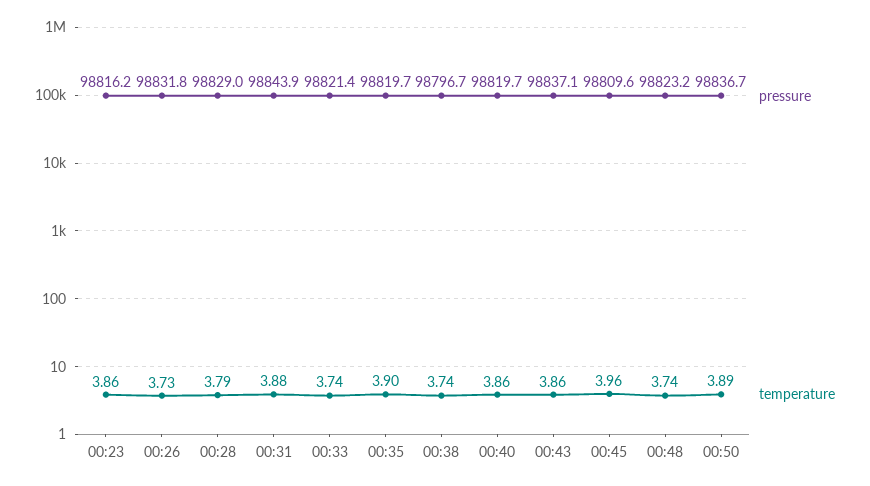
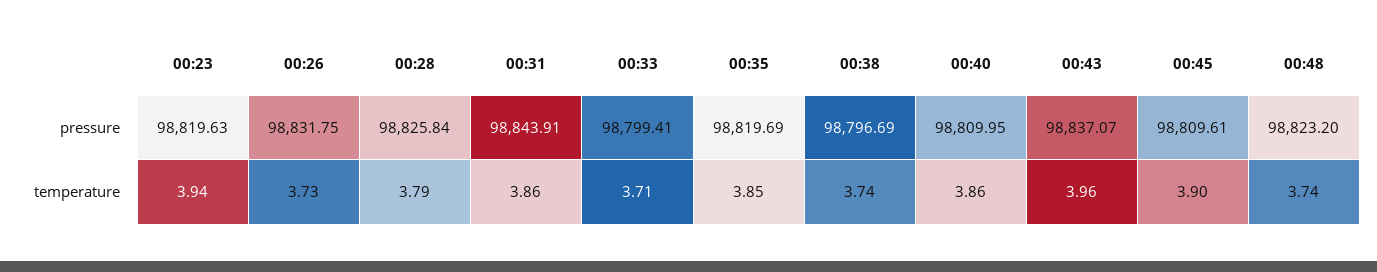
pressure, 00:23: 98816.2 -> 98819.63
temperature, 00:23: 3.86 -> 3.94
pressure, 00:28: 98829 -> 98825.84
temperature, 00:31: 3.88 -> 3.86
pressure, 00:33: 98821.4 -> 98799.41
temperature, 00:33: 3.74 -> 3.71
temperature, 00:35: 3.9 -> 3.85
pressure, 00:40: 98819.7 -> 98809.95
temperature, 00:43: 3.86 -> 3.96
temperature, 00:45: 3.96 -> 3.9
pressure, 00:50: 98836.7 -> none
temperature, 00:50: 3.89 -> none

